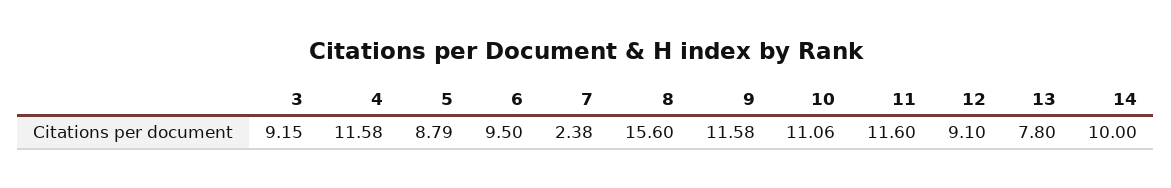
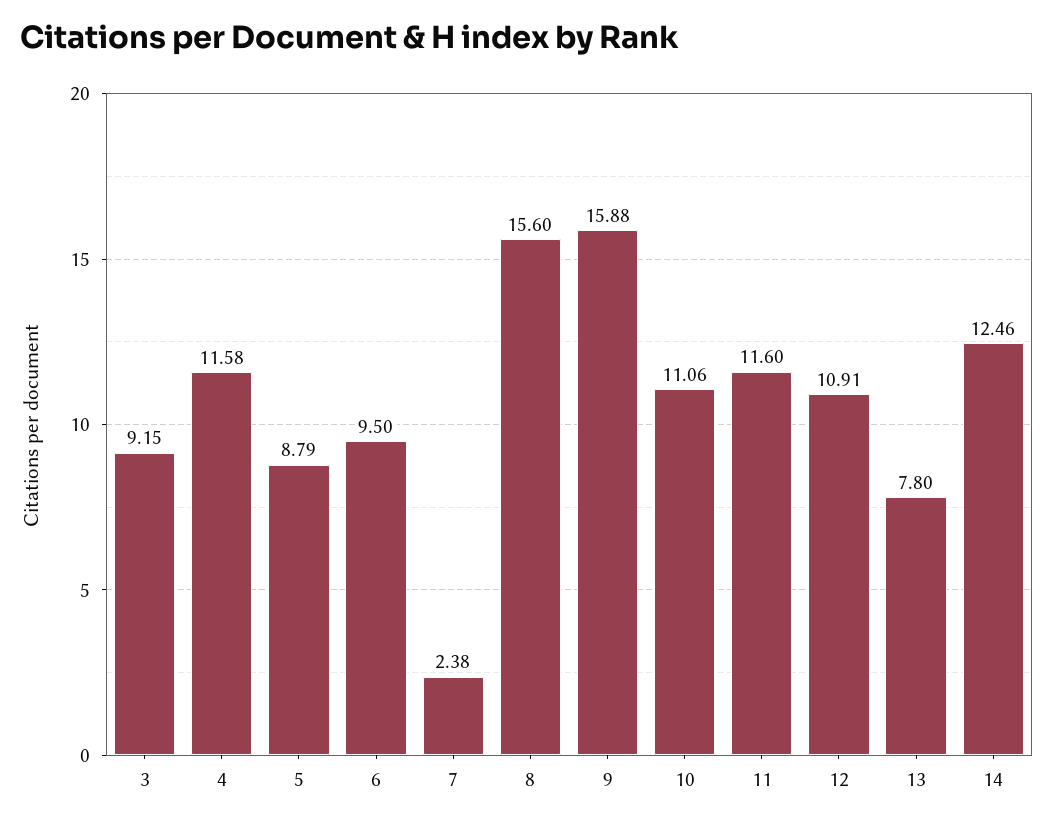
9: 11.58 -> 15.88
12: 9.1 -> 10.91
14: 10 -> 12.46

